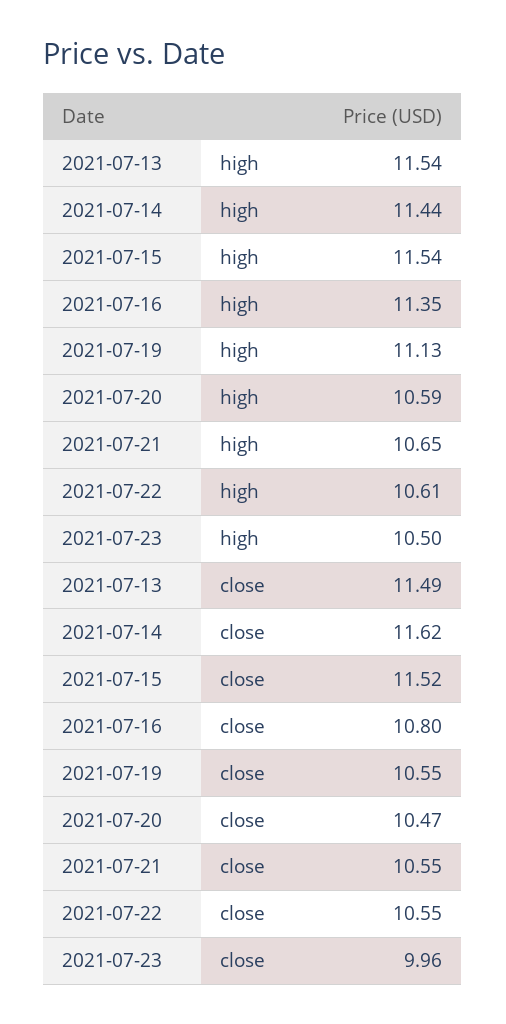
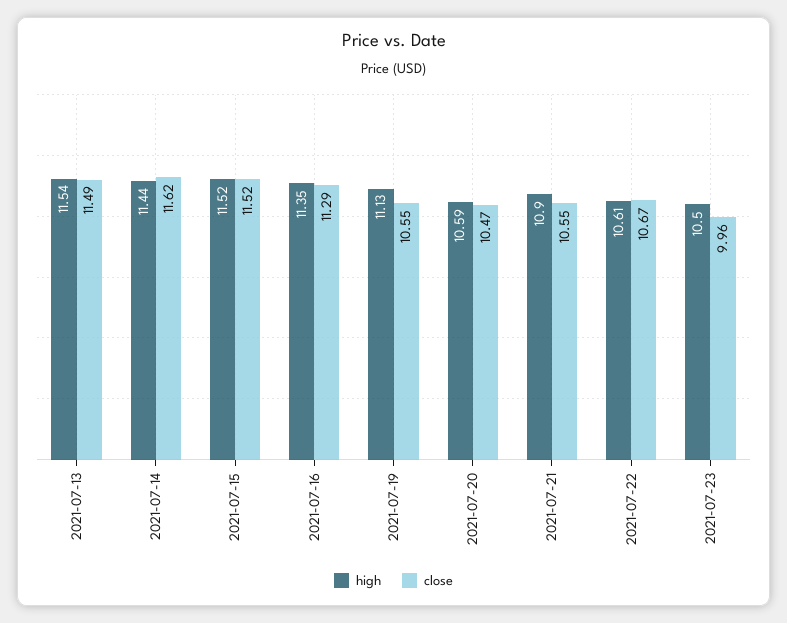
high, 2021-07-15: 11.54 -> 11.52
high, 2021-07-21: 10.65 -> 10.9
close, 2021-07-16: 10.8 -> 11.29
close, 2021-07-22: 10.55 -> 10.67

